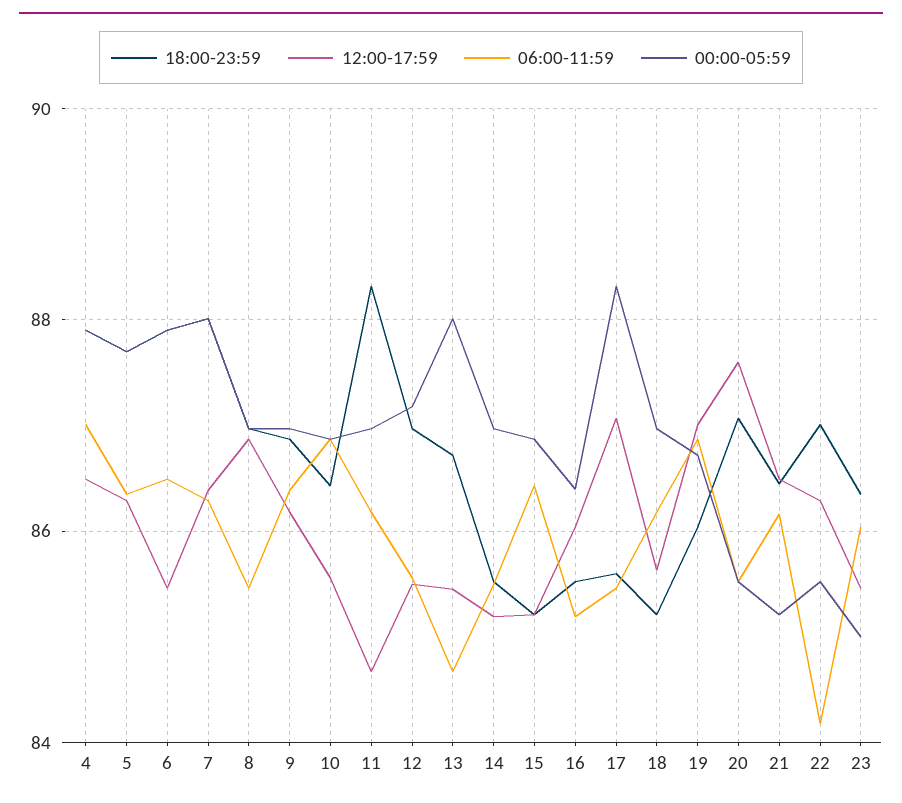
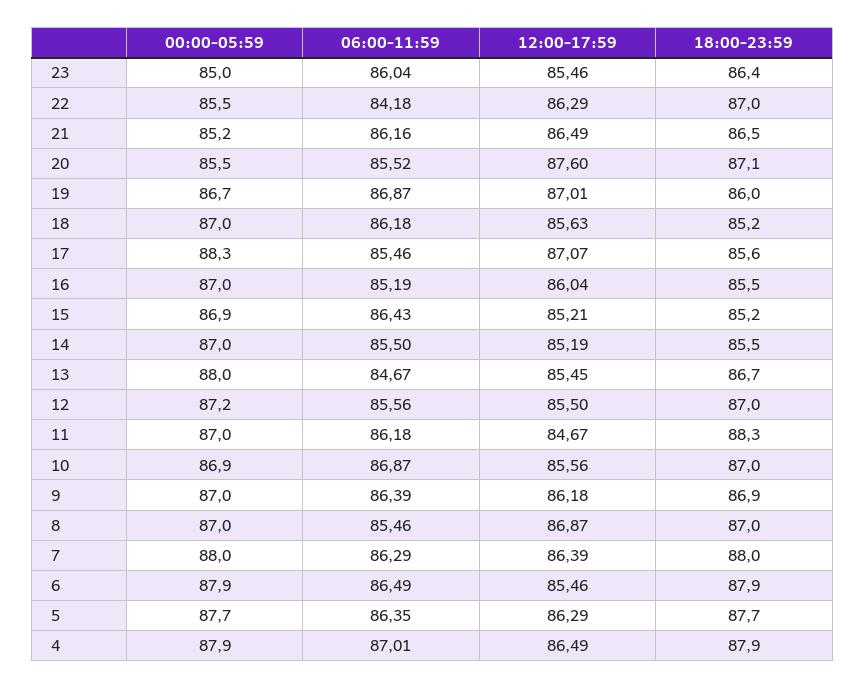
18:00-23:59, 10: 86.4 -> 87
00:00-05:59, 16: 86.4 -> 87

